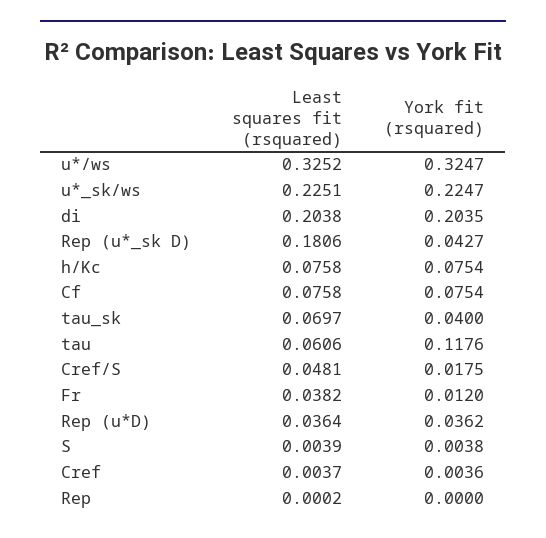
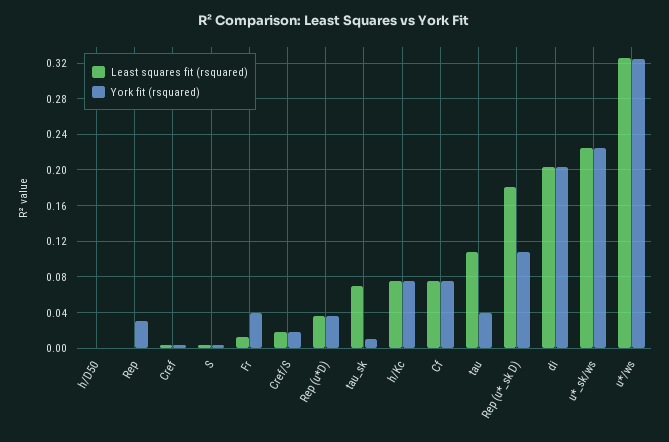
York fit (rsquared), Rep (u*_sk D): 0.0427 -> 0.11
York fit (rsquared), tau_sk: 0.04 -> 0.01
Least squares fit (rsquared), tau: 0.0606 -> 0.11
York fit (rsquared), tau: 0.1176 -> 0.04
Least squares fit (rsquared), Cref/S: 0.0481 -> 0.02
Least squares fit (rsquared), Fr: 0.0382 -> 0.01
York fit (rsquared), Fr: 0.012 -> 0.04
York fit (rsquared), Rep: 0 -> 0.03
Least squares fit (rsquared), h/D50: none -> 0
York fit (rsquared), h/D50: none -> 0

